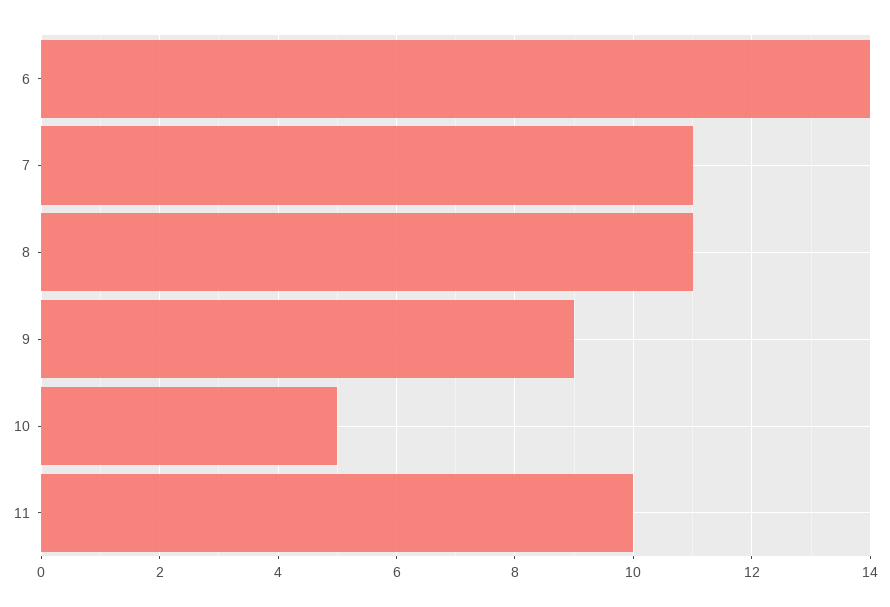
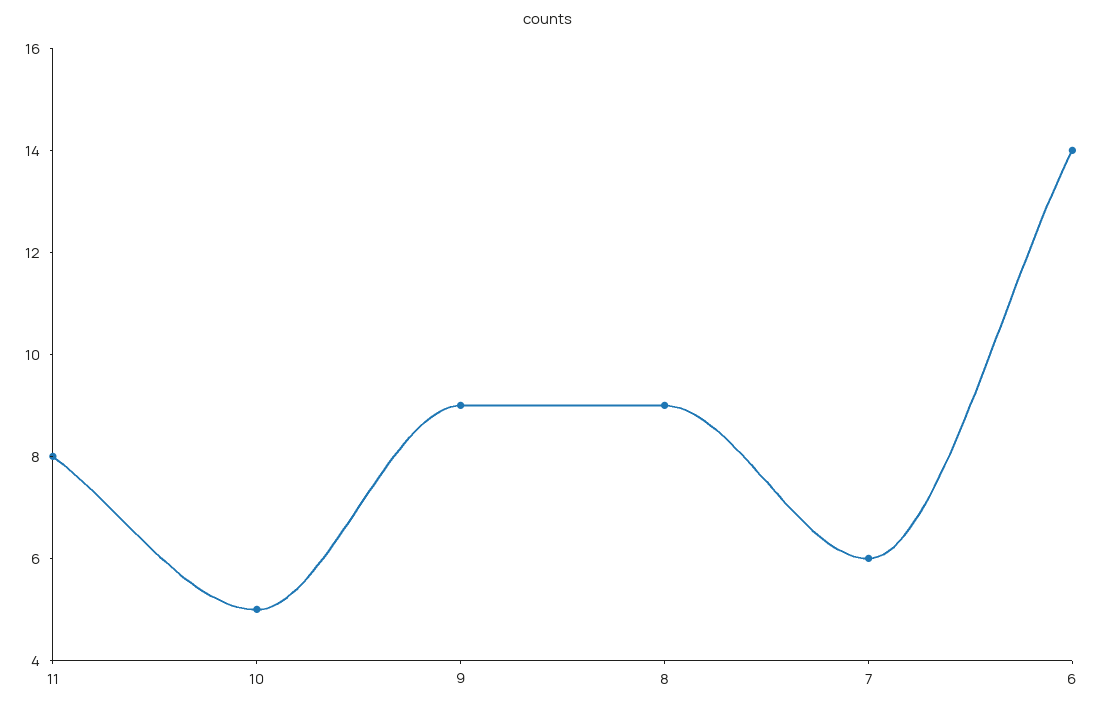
7: 11 -> 6
8: 11 -> 9
11: 10 -> 8

